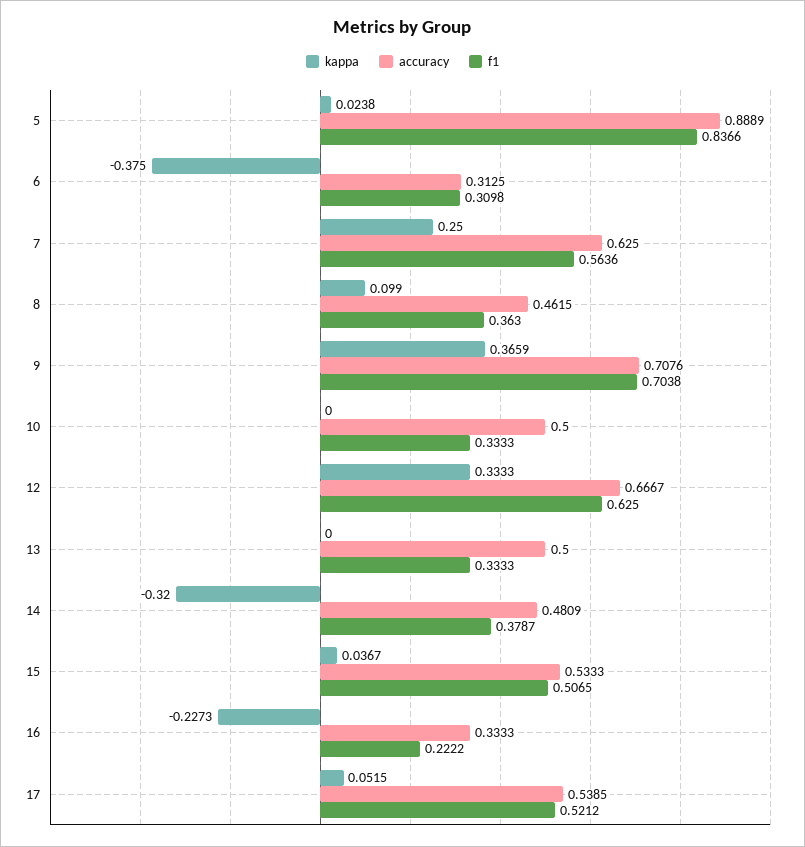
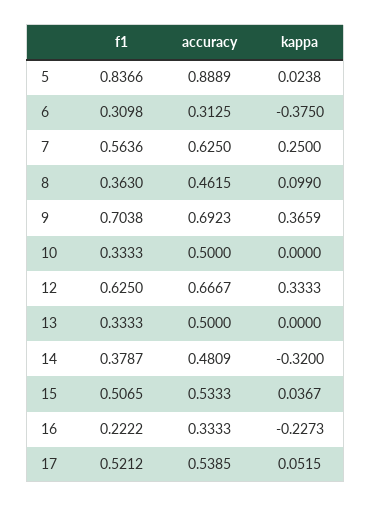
accuracy, 9: 0.7076 -> 0.6923

